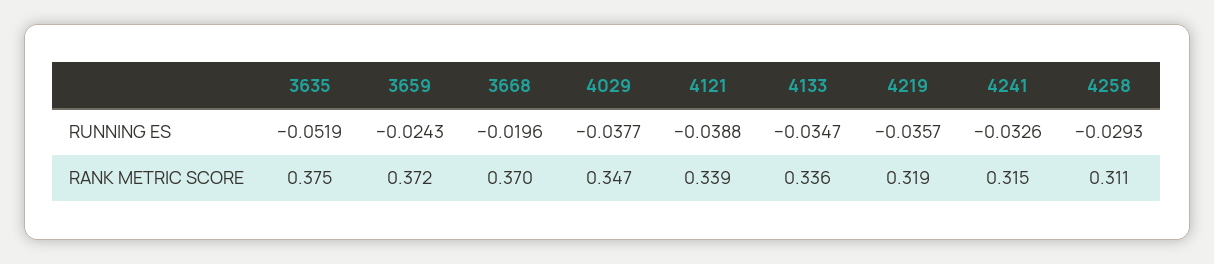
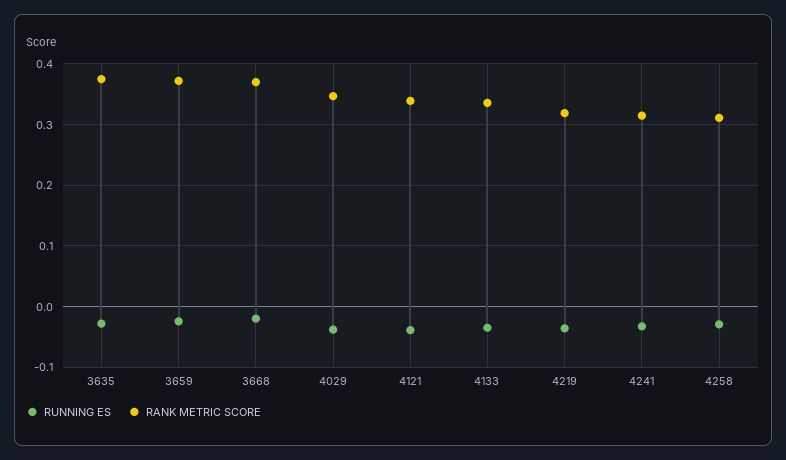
RUNNING ES, 3635: -0.0519 -> -0.03

